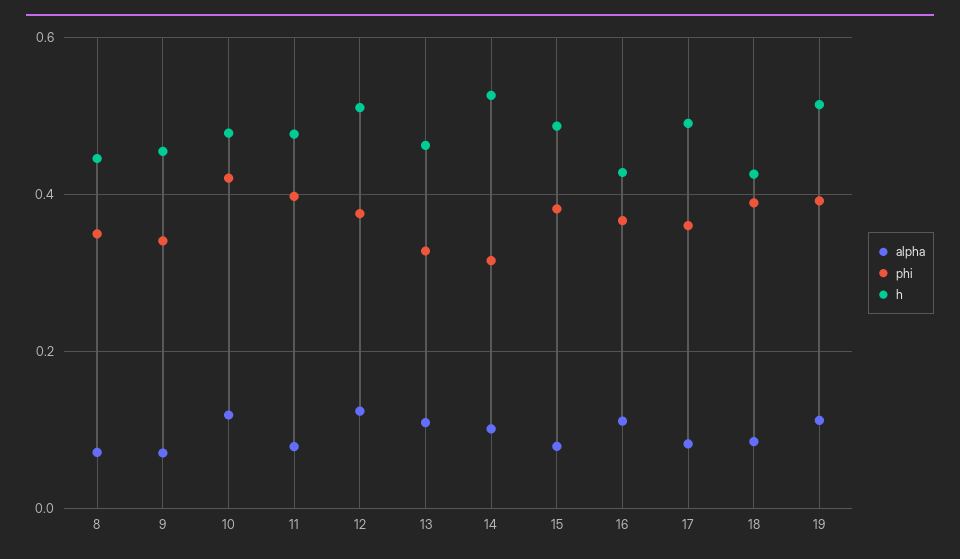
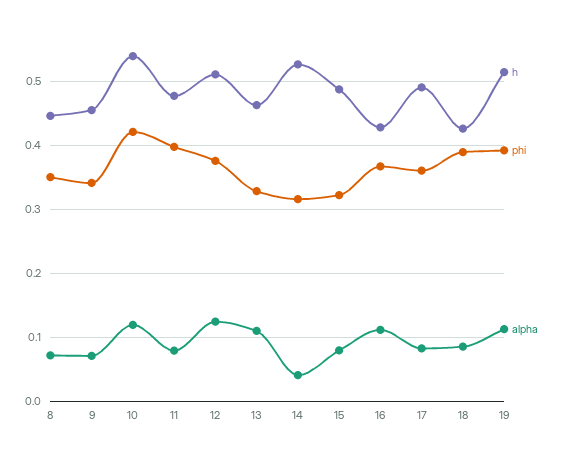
h, 10: 0.48 -> 0.54
alpha, 14: 0.1 -> 0.04
phi, 15: 0.38 -> 0.32

